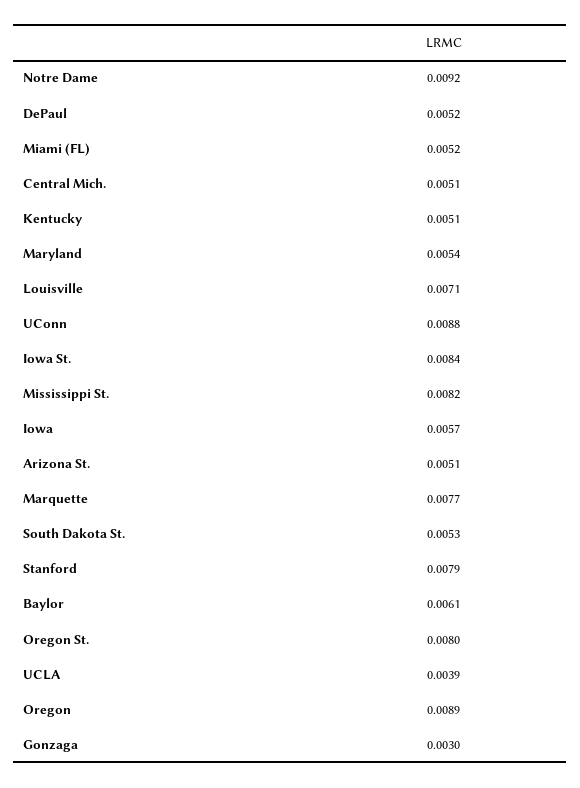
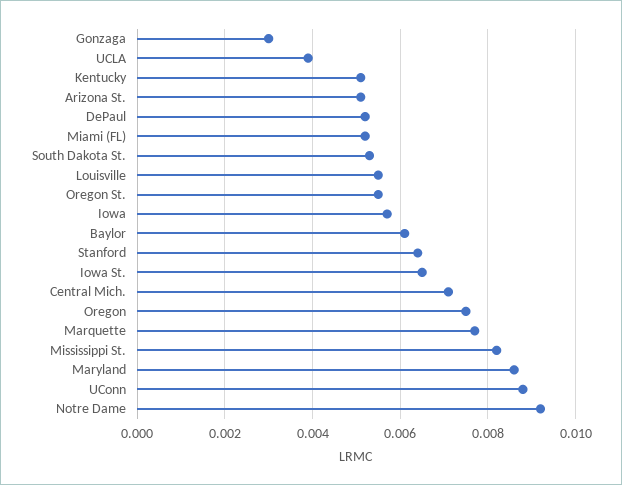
Central Mich.: 0.0051 -> 0.007
Maryland: 0.0054 -> 0.0085
Louisville: 0.0071 -> 0.0055
Iowa St.: 0.0084 -> 0.0065
Stanford: 0.0079 -> 0.0065
Oregon St.: 0.008 -> 0.0055
Oregon: 0.0089 -> 0.0075

